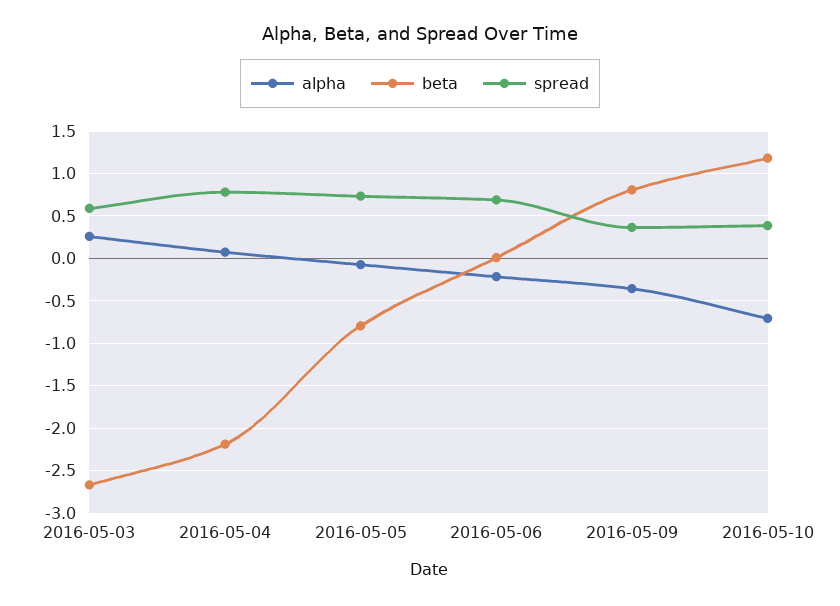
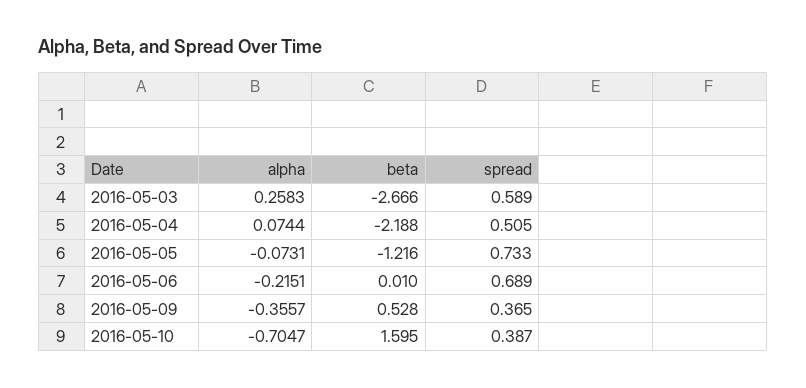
spread, 2016-05-04: 0.8 -> 0.505
beta, 2016-05-05: -0.8 -> -1.216
beta, 2016-05-09: 0.8 -> 0.528
beta, 2016-05-10: 1.2 -> 1.595

